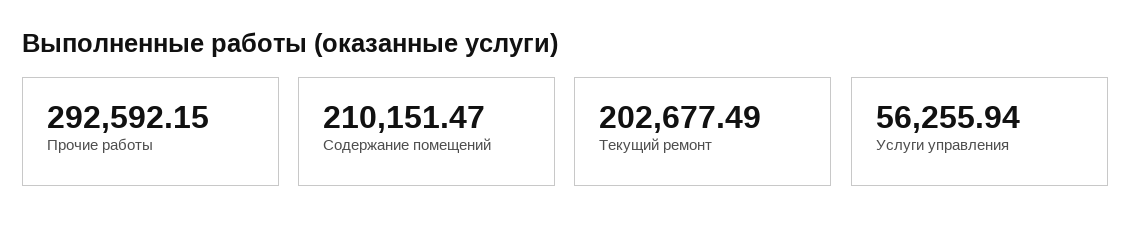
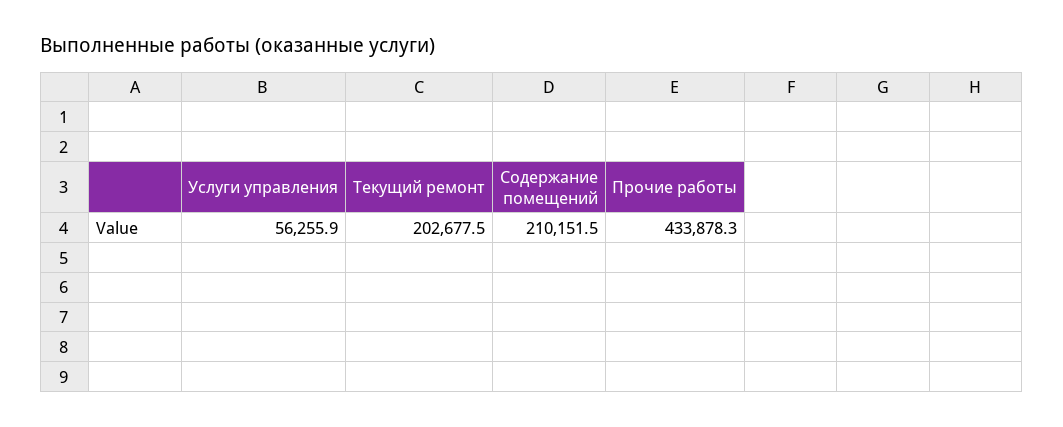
Прочие работы: 292592.15 -> 433878.3

